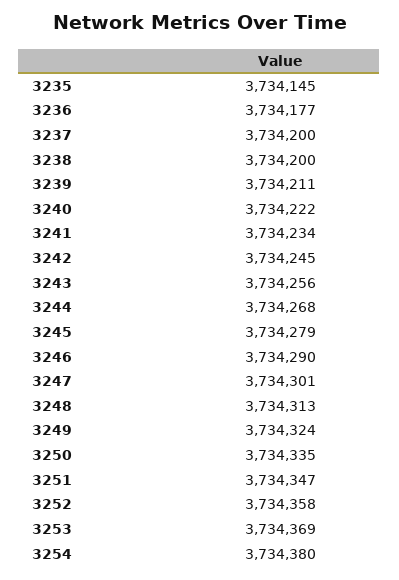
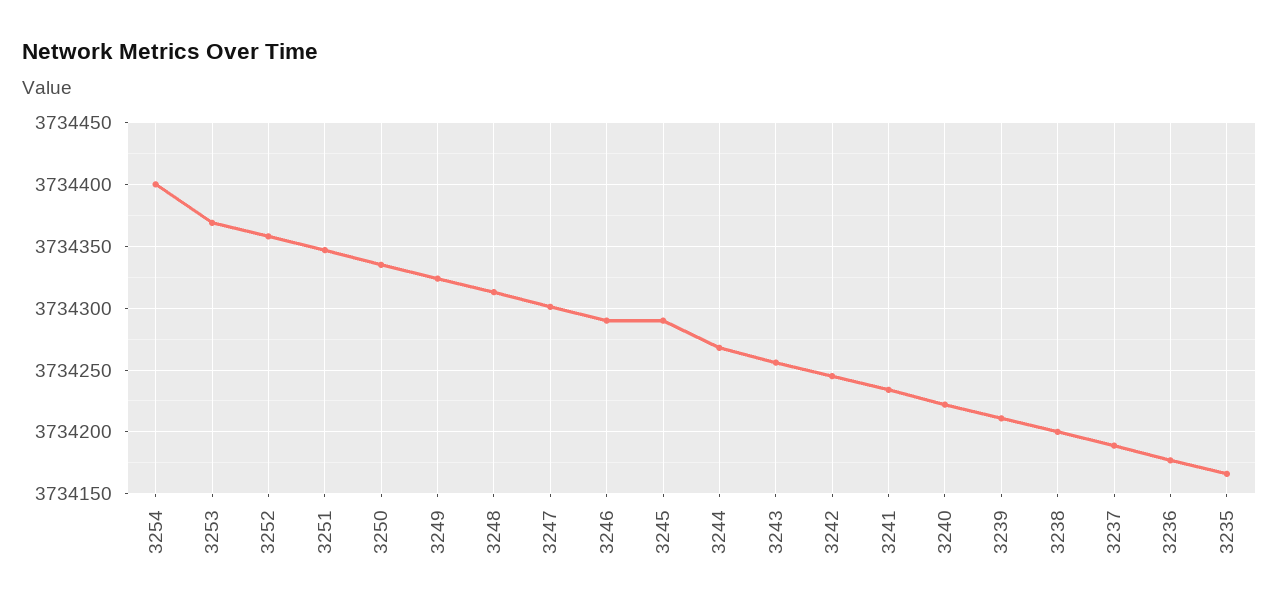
3235: 3734145 -> 3734165
3237: 3734200 -> 3734190
3245: 3734279 -> 3734290
3254: 3734380 -> 3734400

